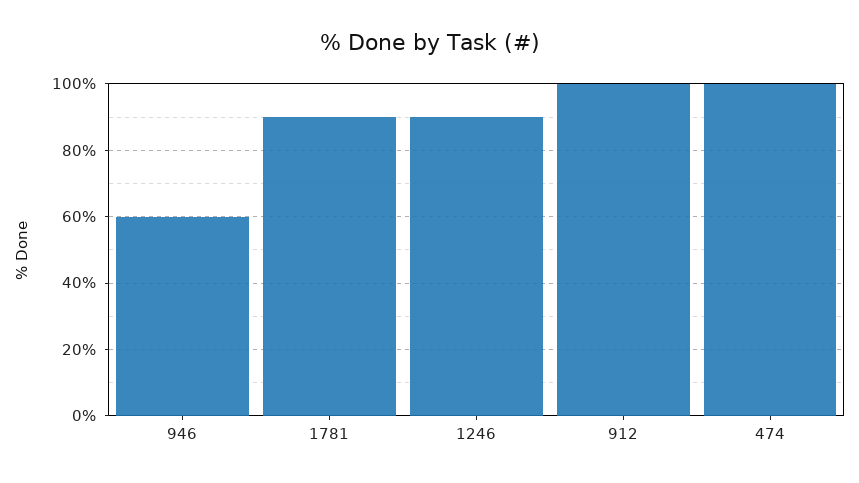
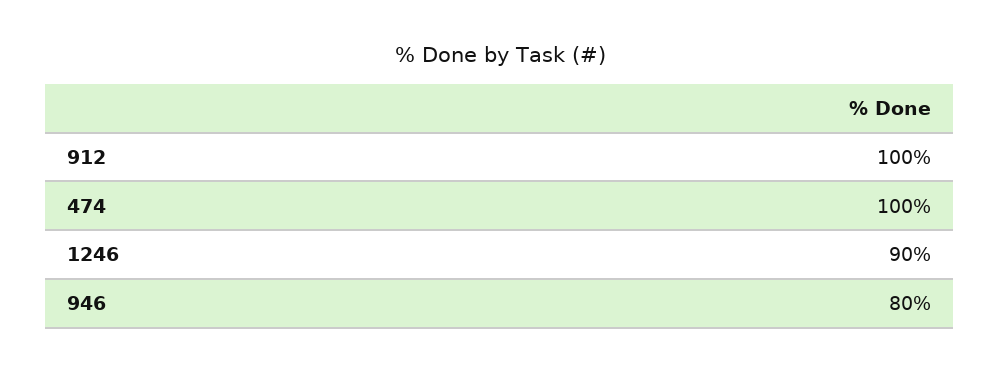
946: 60 -> 80
1781: 90 -> none

